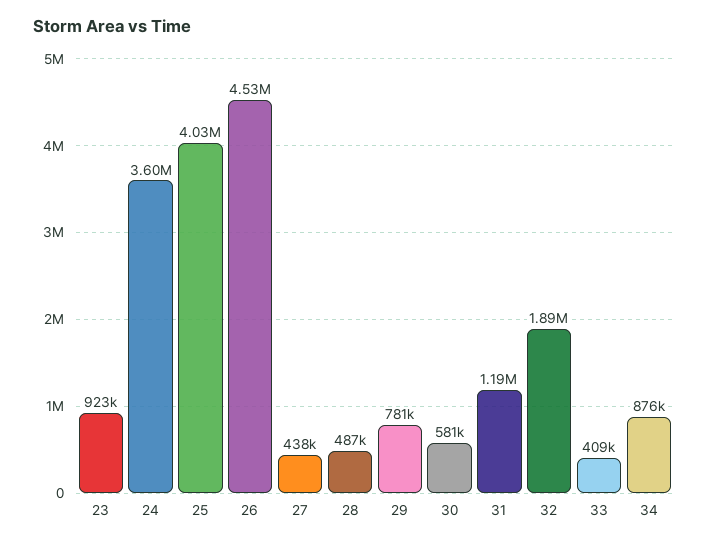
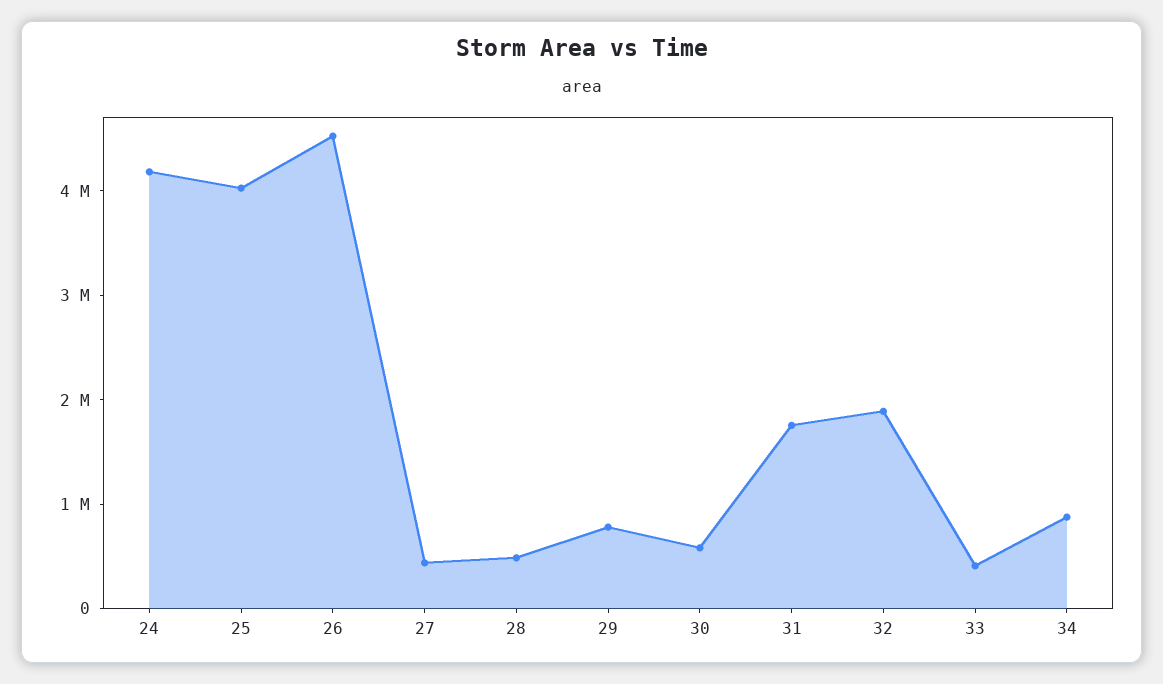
23: 923000 -> none
24: 3600000 -> 4200000
31: 1190000 -> 1800000

